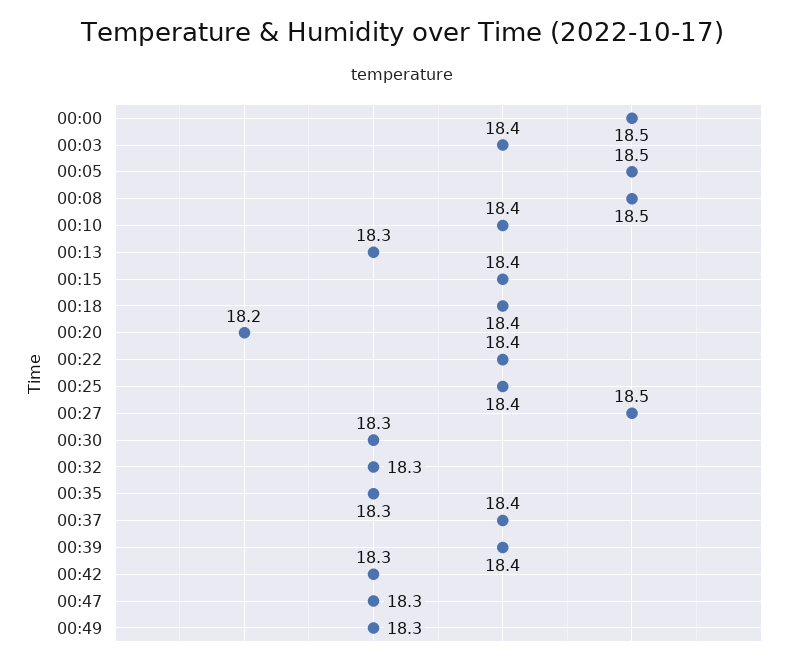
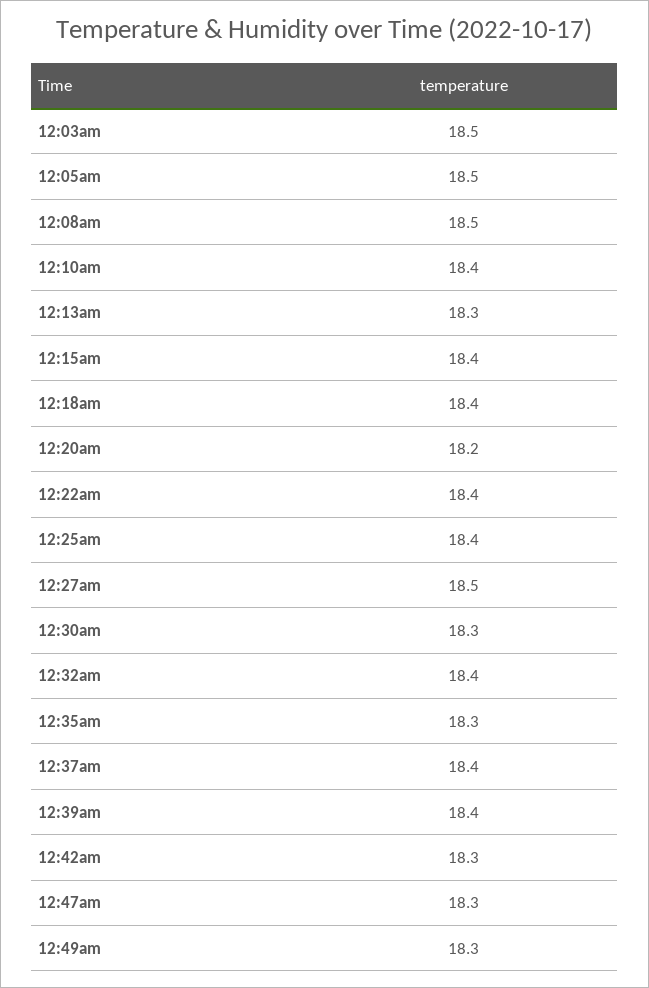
00:00: 18.5 -> none
00:03: 18.4 -> 18.5
00:32: 18.3 -> 18.4

